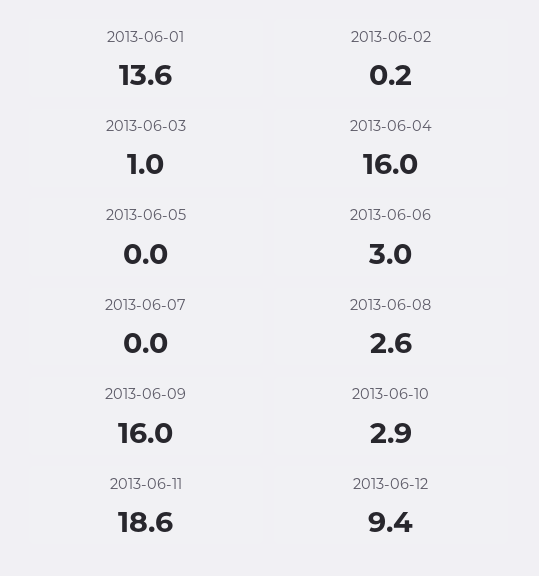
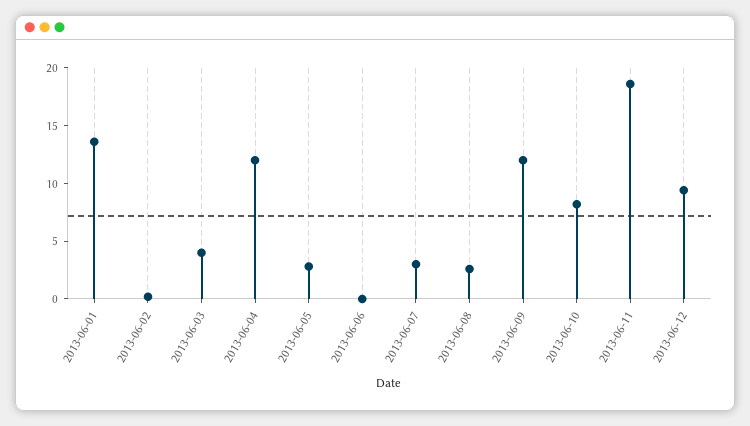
2013-06-03: 1 -> 4
2013-06-04: 16 -> 12
2013-06-05: 0 -> 3
2013-06-06: 3 -> 0
2013-06-07: 0 -> 3
2013-06-09: 16 -> 12
2013-06-10: 2.9 -> 8

